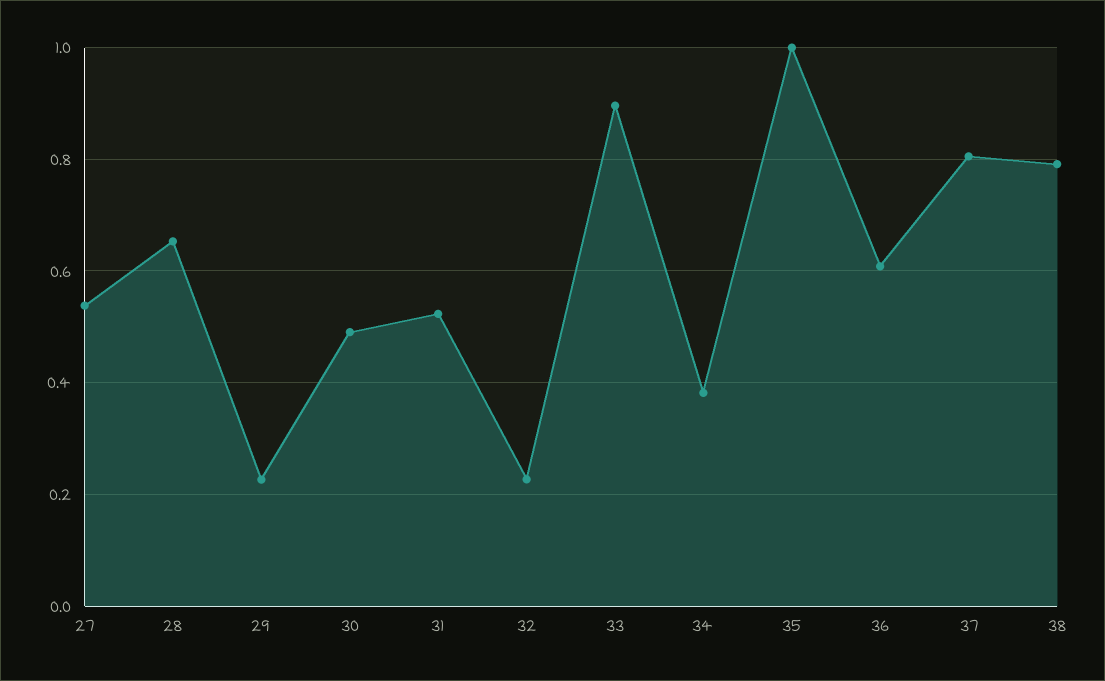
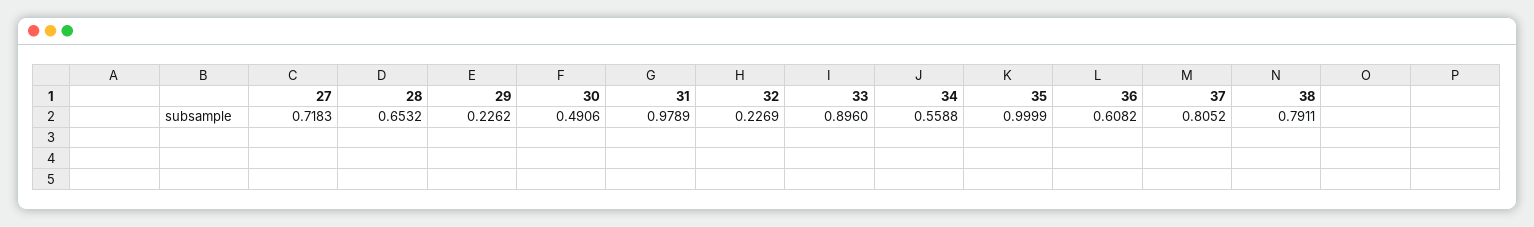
27: 0.54 -> 0.7183
31: 0.52 -> 0.9789
34: 0.38 -> 0.5588

